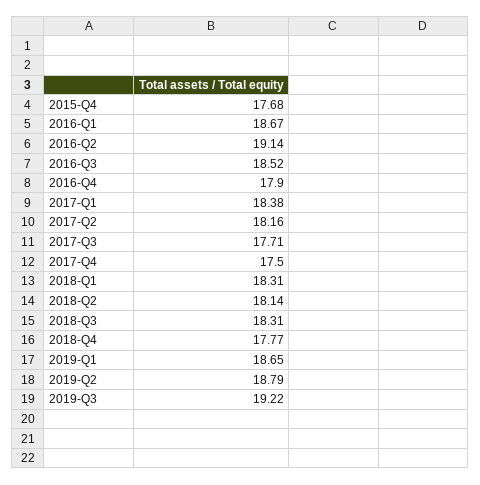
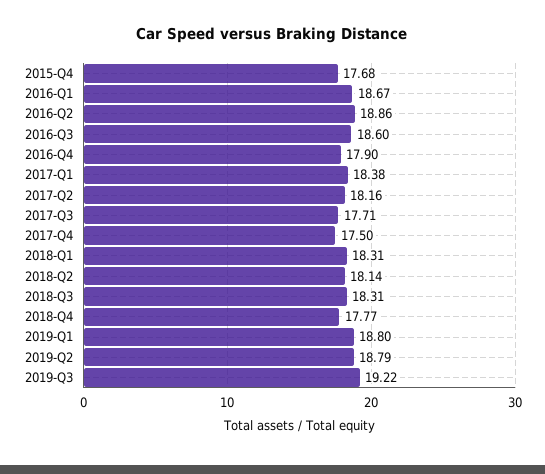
2016-Q2: 19.14 -> 18.86
2016-Q3: 18.52 -> 18.6
2019-Q1: 18.65 -> 18.8

